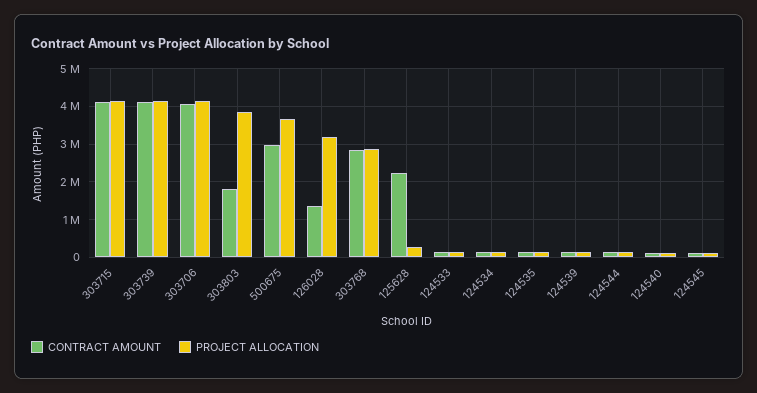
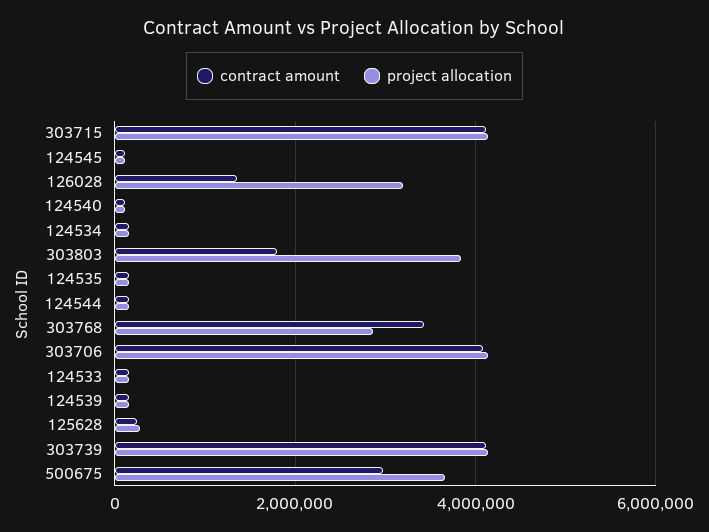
CONTRACT AMOUNT, 303768: 2800000 -> 3400000
CONTRACT AMOUNT, 125628: 2200000 -> 200000

